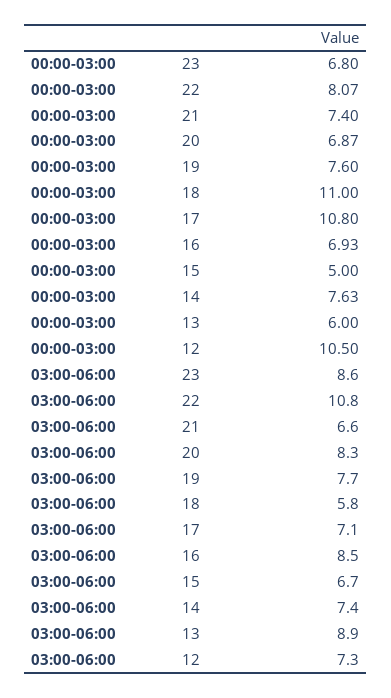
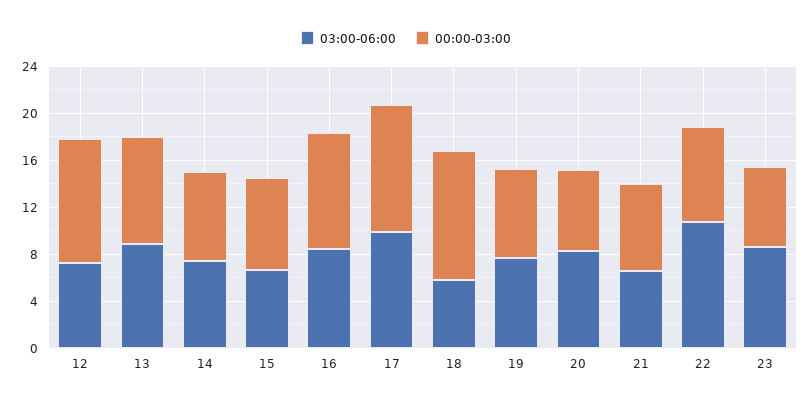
00:00-03:00, 16: 6.93 -> 10
00:00-03:00, 15: 5 -> 8
00:00-03:00, 13: 6 -> 9
03:00-06:00, 17: 7.1 -> 10

